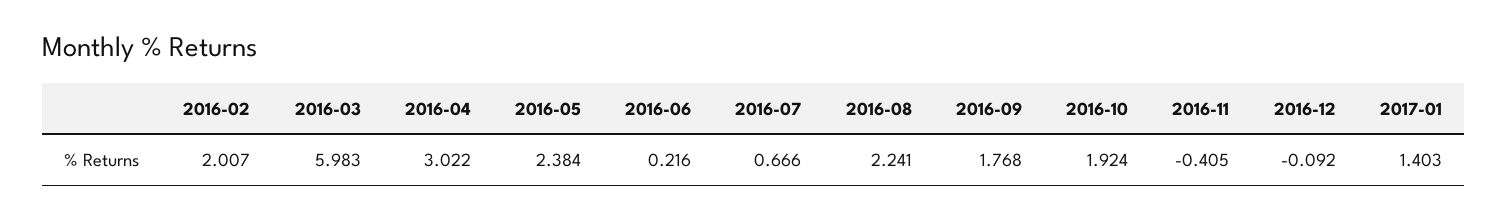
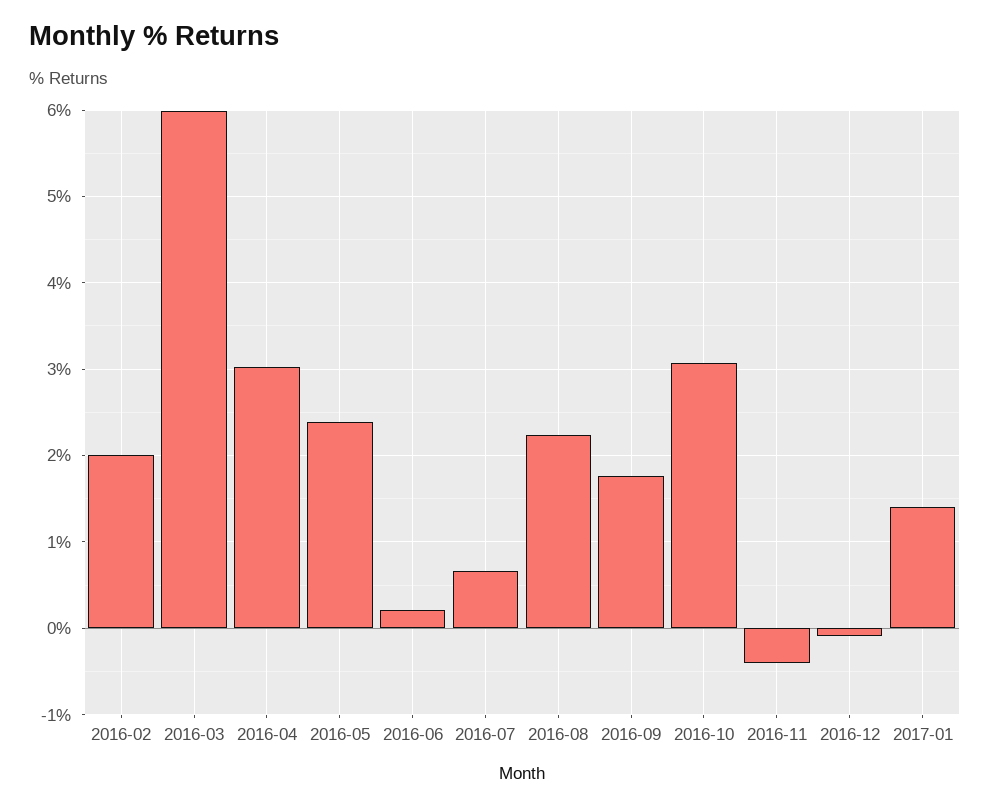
2016-10: 1.924 -> 3.1

